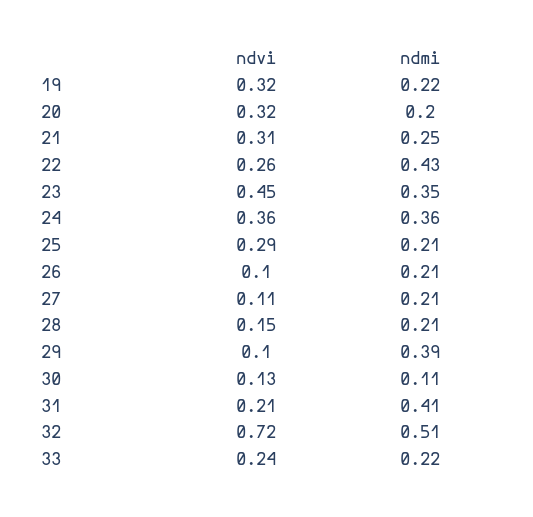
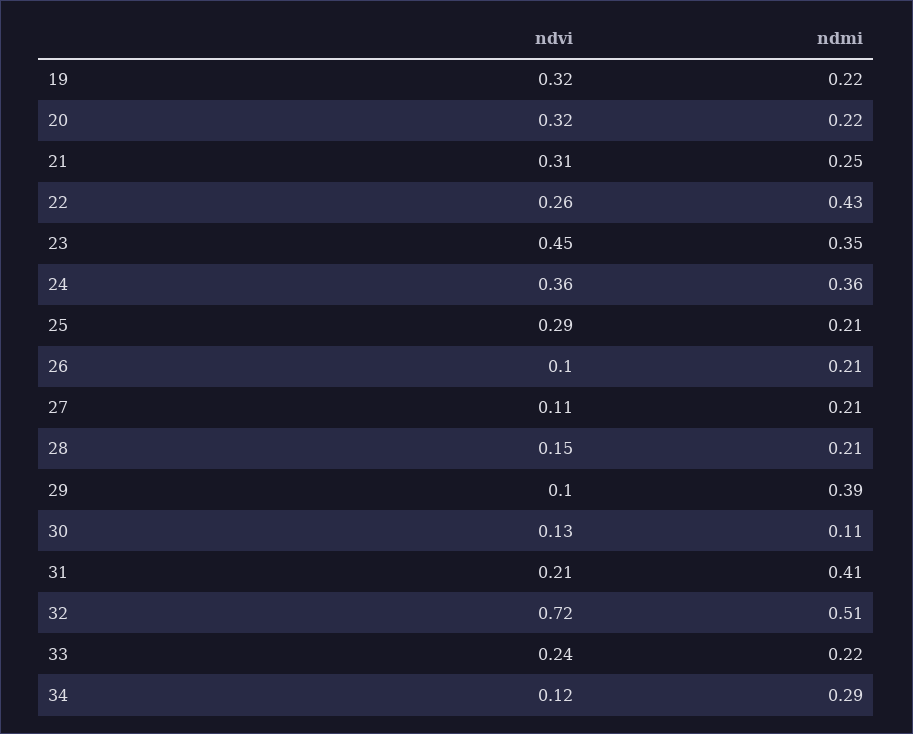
ndmi, 20: 0.2 -> 0.22
ndvi, 34: none -> 0.12
ndmi, 34: none -> 0.29

